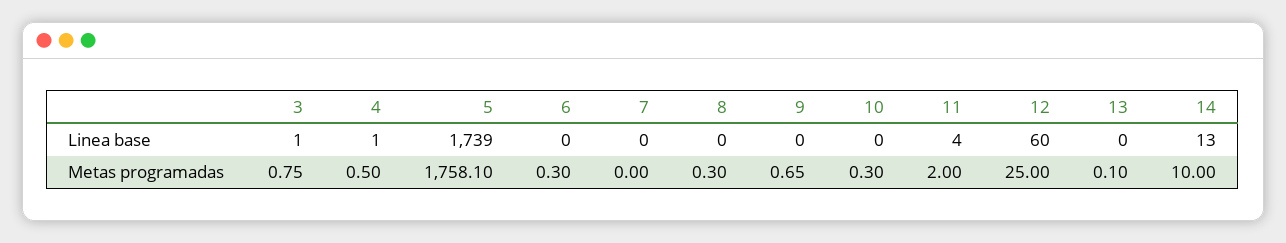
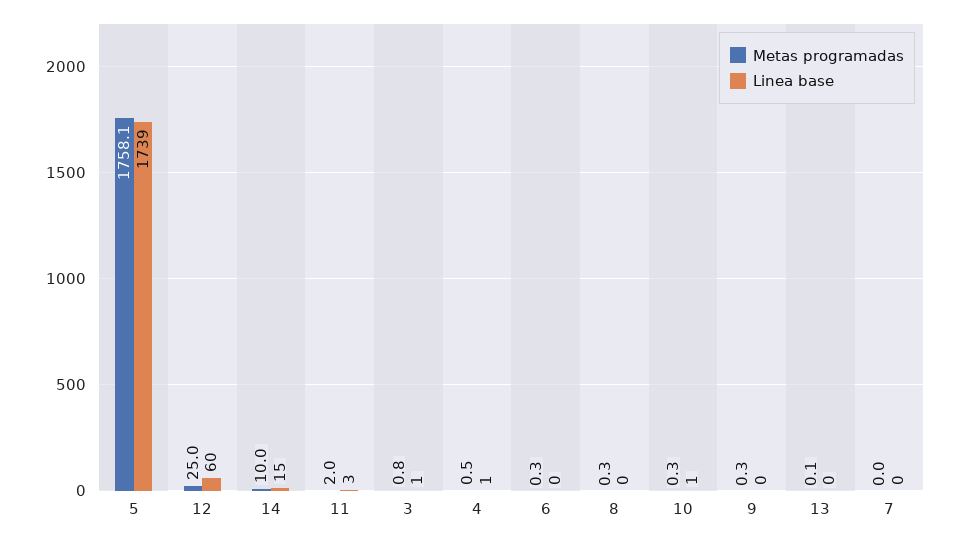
Linea base, 10: 0 -> 1
Linea base, 11: 4 -> 3
Linea base, 14: 13 -> 15
Metas programadas, 9: 0.65 -> 0.3

